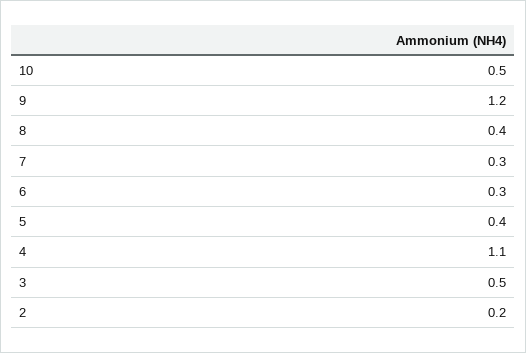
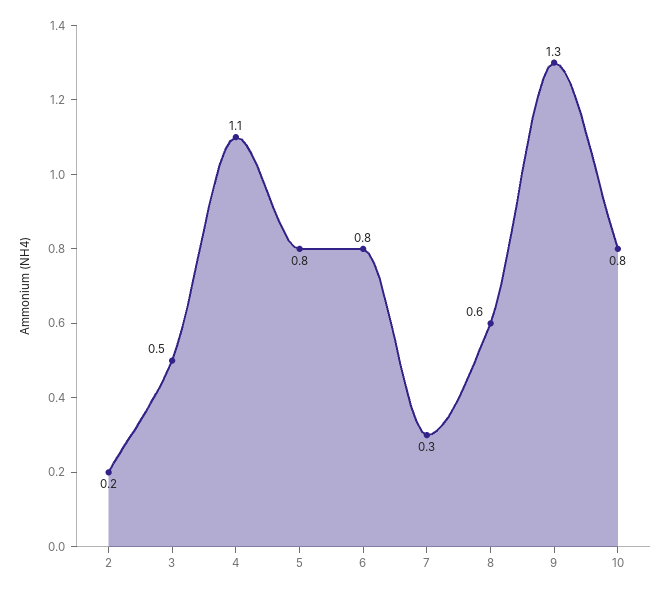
10: 0.5 -> 0.8
9: 1.2 -> 1.3
8: 0.4 -> 0.6
6: 0.3 -> 0.8
5: 0.4 -> 0.8

